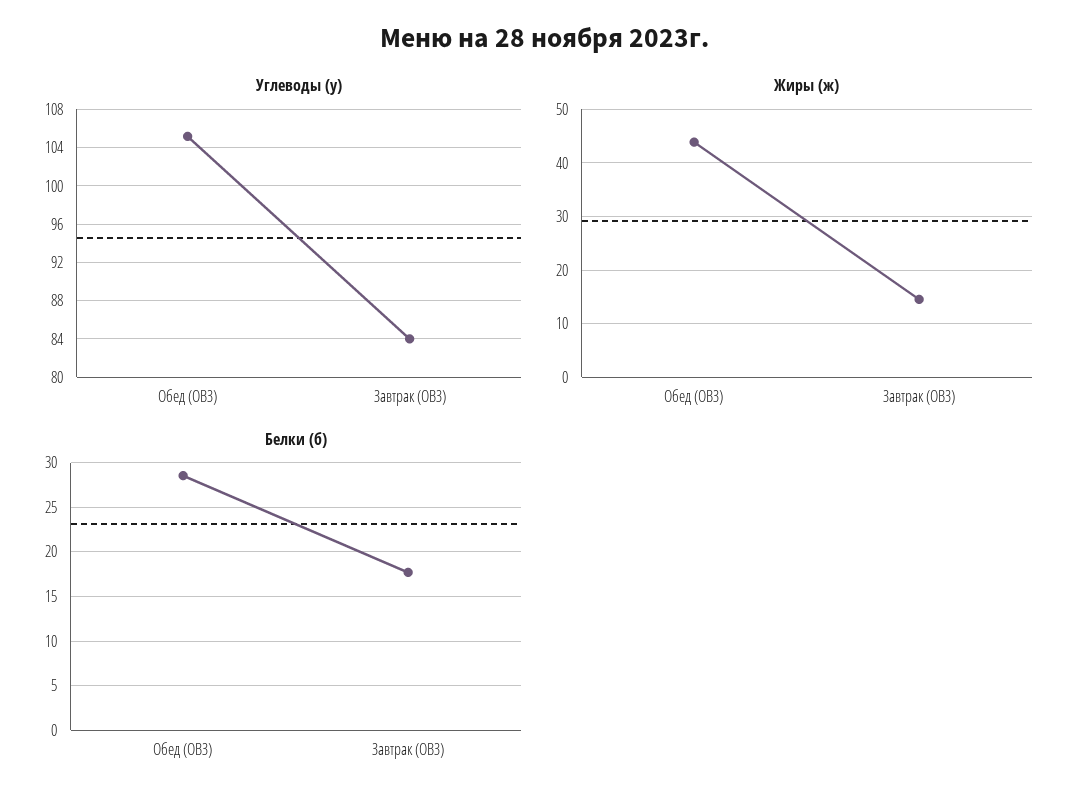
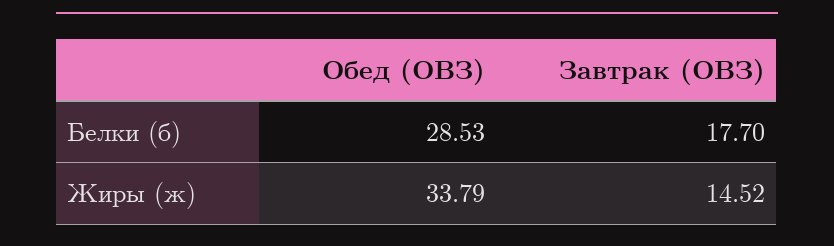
Углеводы (у), Обед (ОВЗ): 105 -> none
Углеводы (у), Завтрак (ОВЗ): 84 -> none
Жиры (ж), Обед (ОВЗ): 44 -> 33.79

